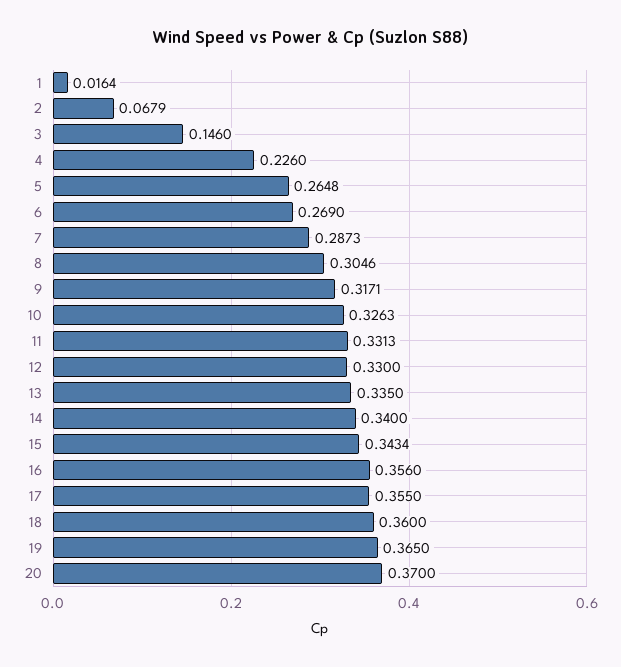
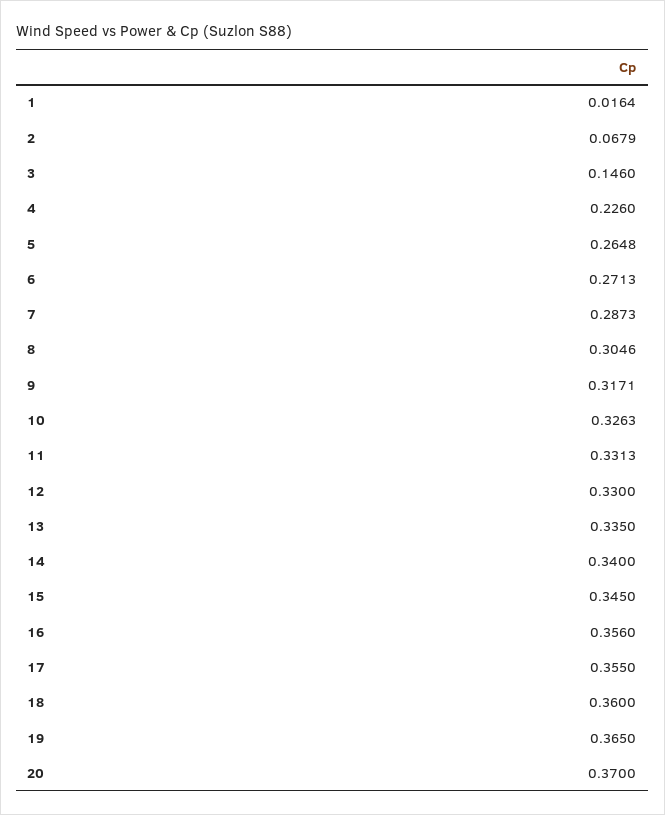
6: 0.269 -> 0.2713
15: 0.3434 -> 0.345

